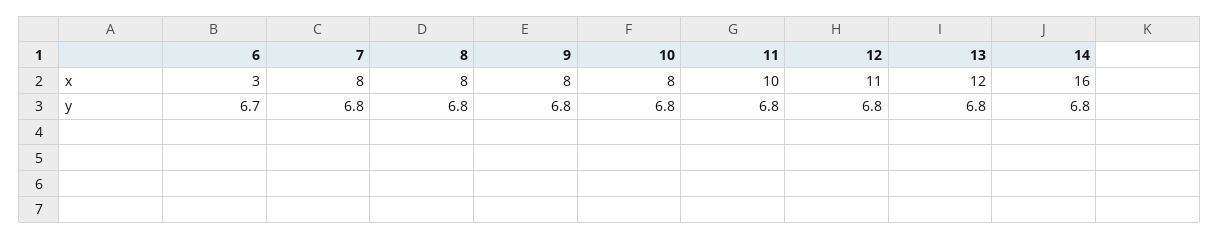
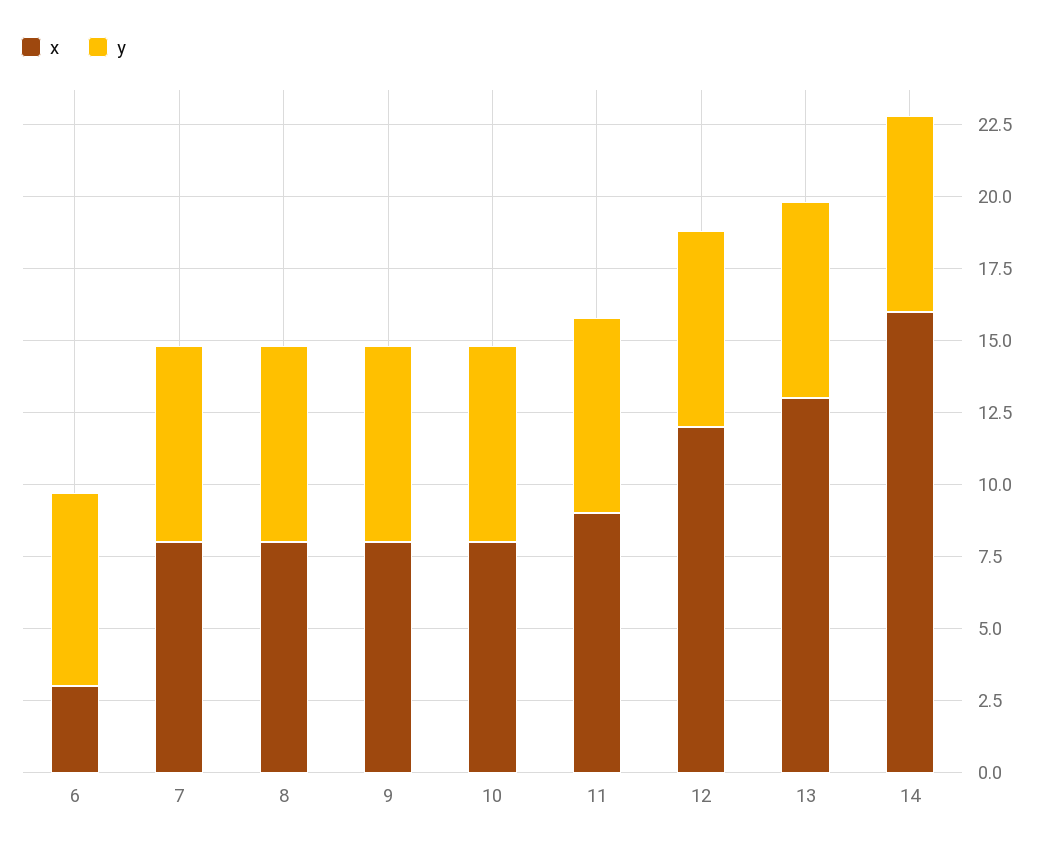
x, 11: 10 -> 9
x, 12: 11 -> 12
x, 13: 12 -> 13

